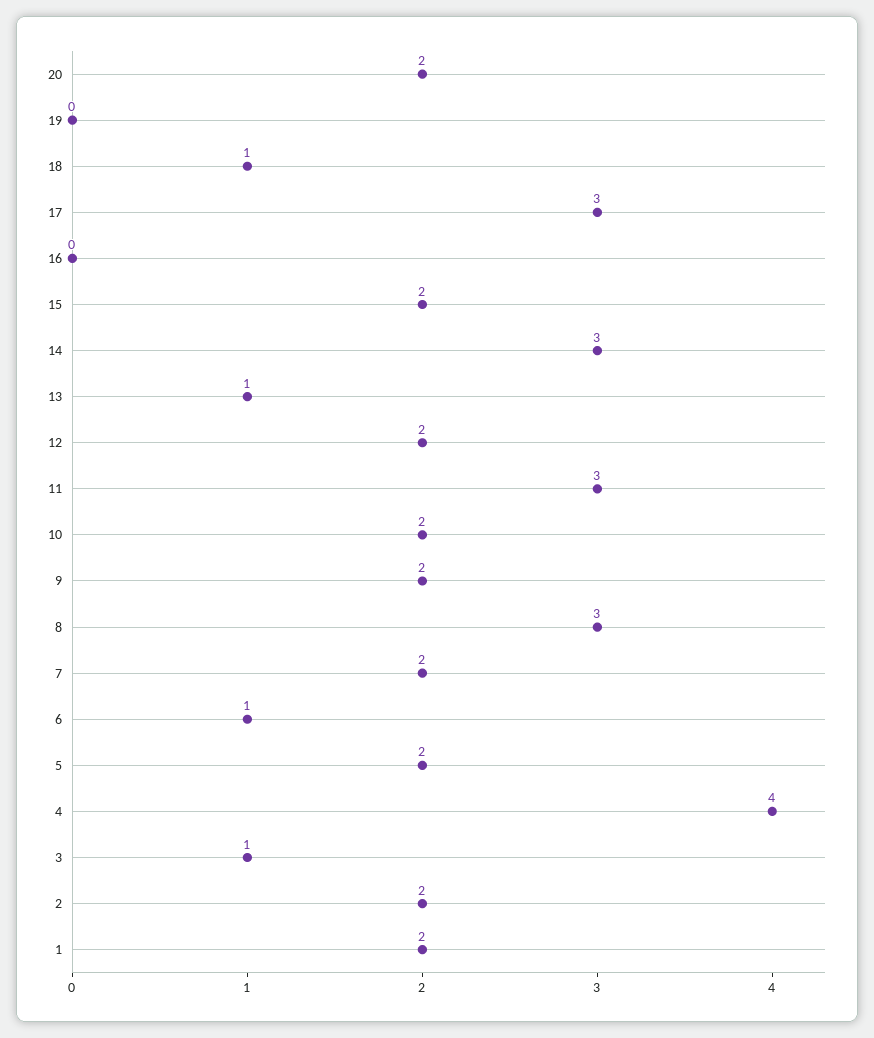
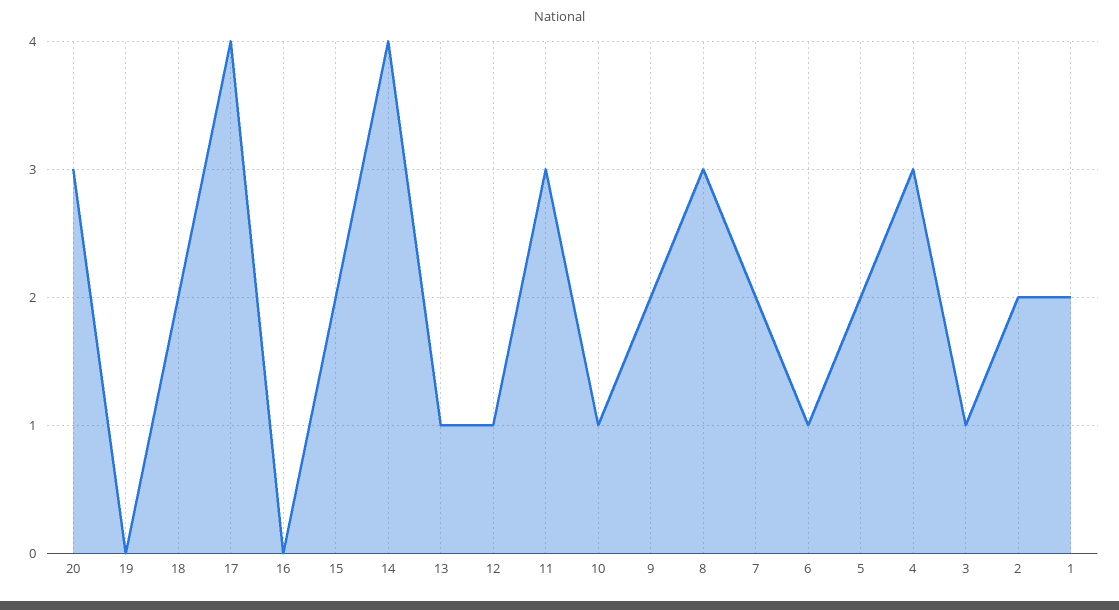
20: 2 -> 3
18: 1 -> 2
17: 3 -> 4
14: 3 -> 4
12: 2 -> 1
10: 2 -> 1
4: 4 -> 3

